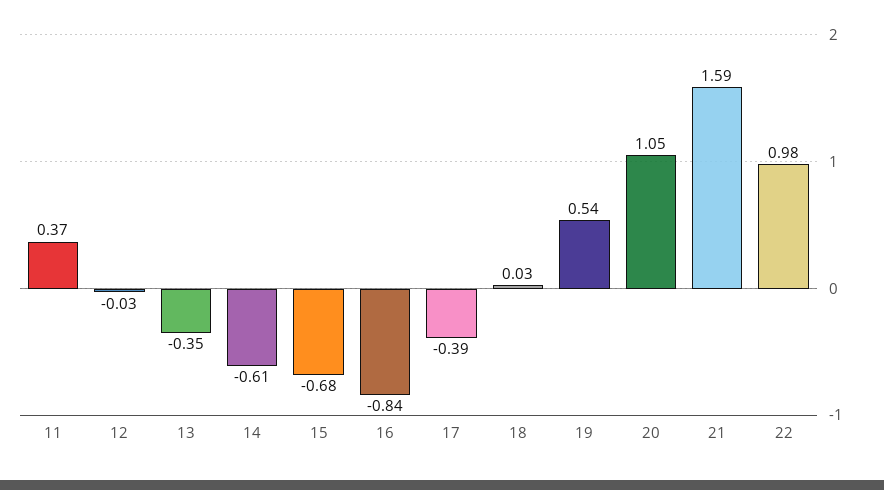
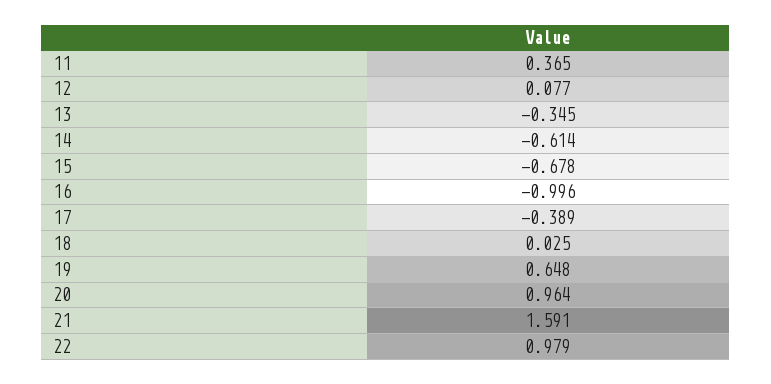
12: -0.03 -> 0.077
16: -0.84 -> -0.996
19: 0.54 -> 0.648
20: 1.05 -> 0.964

